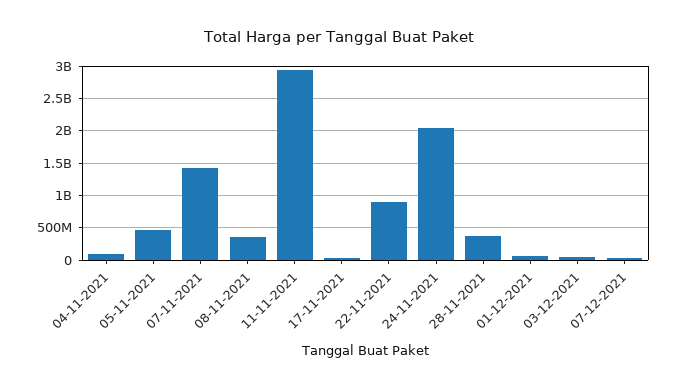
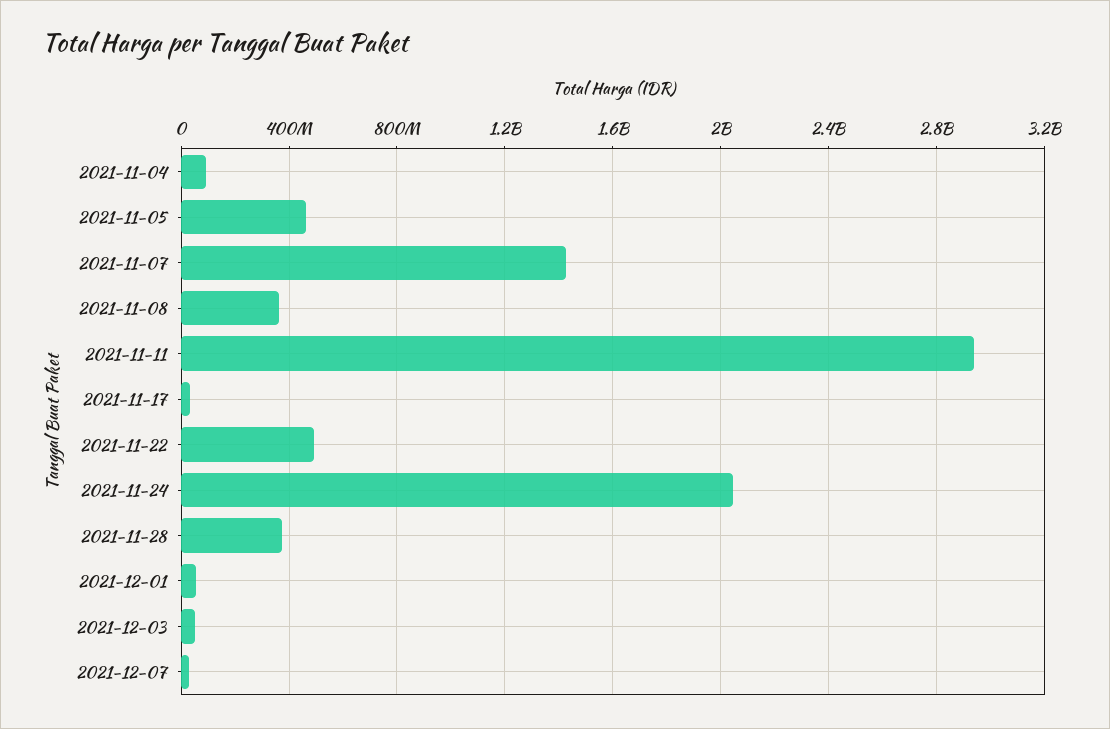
22-11-2021: 900000000 -> 500000000

